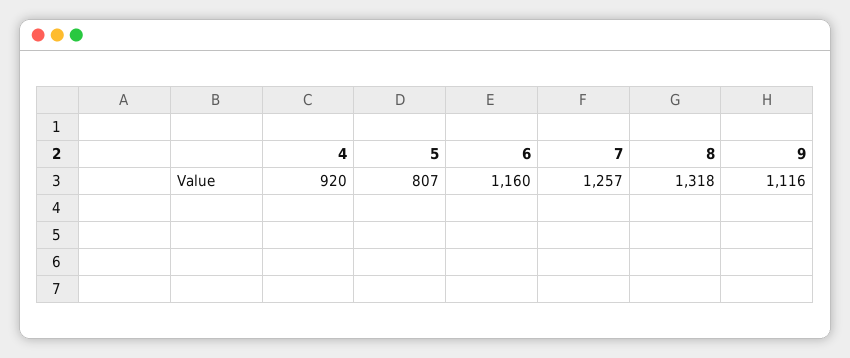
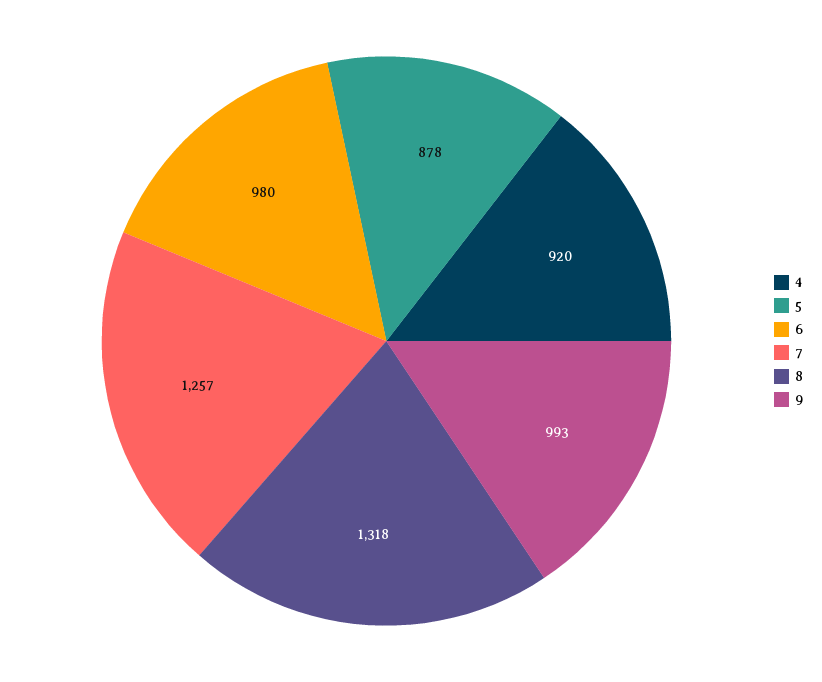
5: 807 -> 878
6: 1160 -> 980
9: 1116 -> 993

